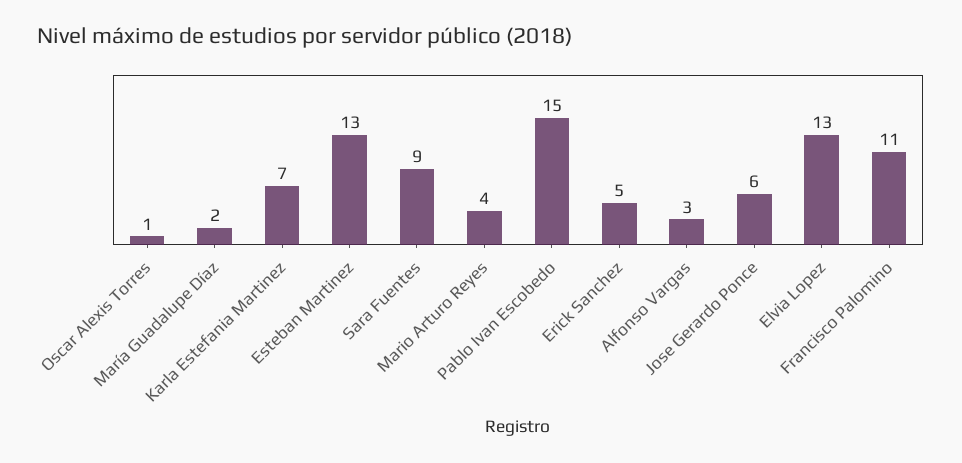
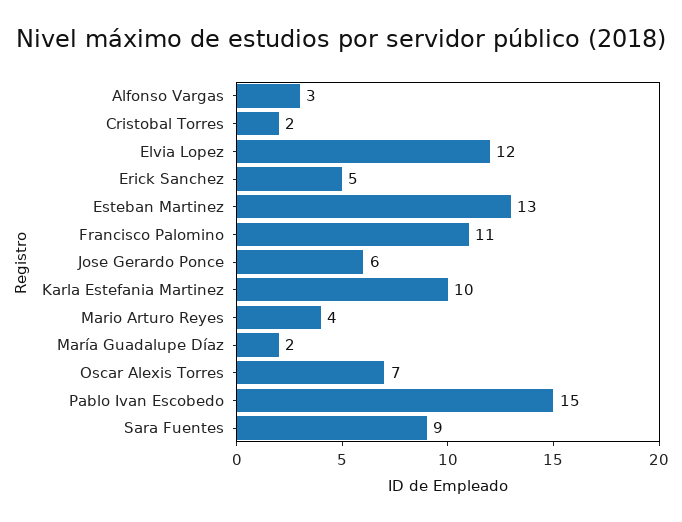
Oscar Alexis Torres: 1 -> 7
Karla Estefania Martinez: 7 -> 10
Elvia Lopez: 13 -> 12
Cristobal Torres: none -> 2

